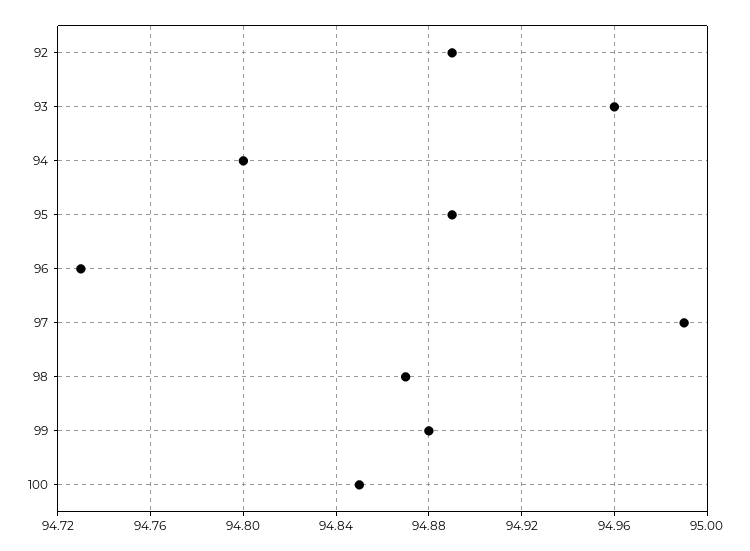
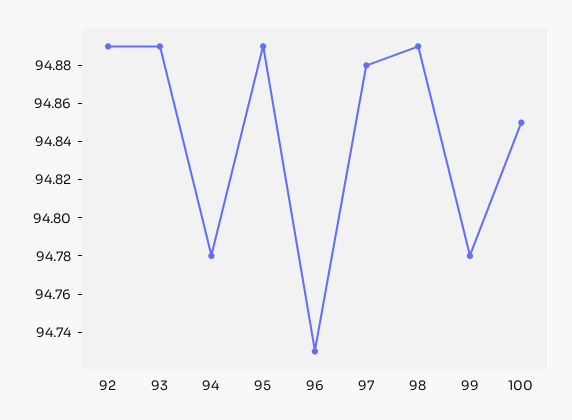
93: 94.96 -> 94.89
94: 94.8 -> 94.78
97: 94.99 -> 94.88
98: 94.87 -> 94.89
99: 94.88 -> 94.78

